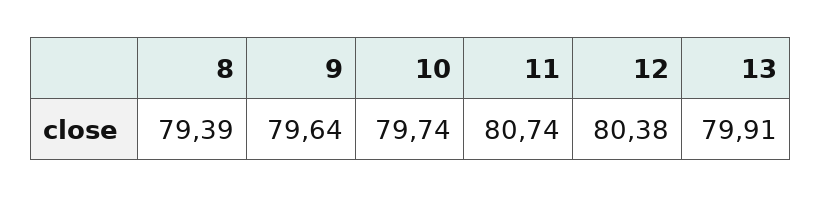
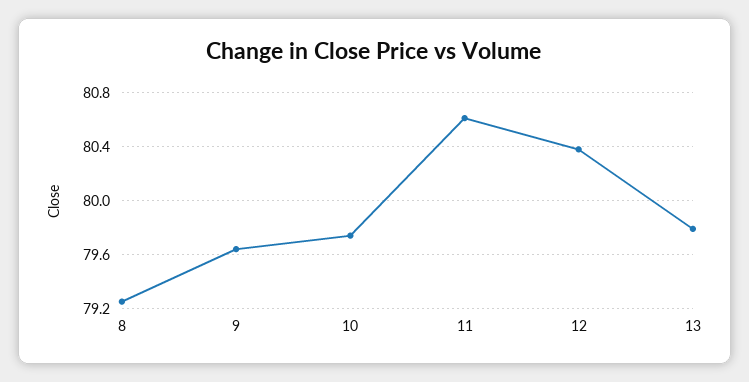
8: 79.39 -> 79.25
11: 80.74 -> 80.6
13: 79.91 -> 79.8

